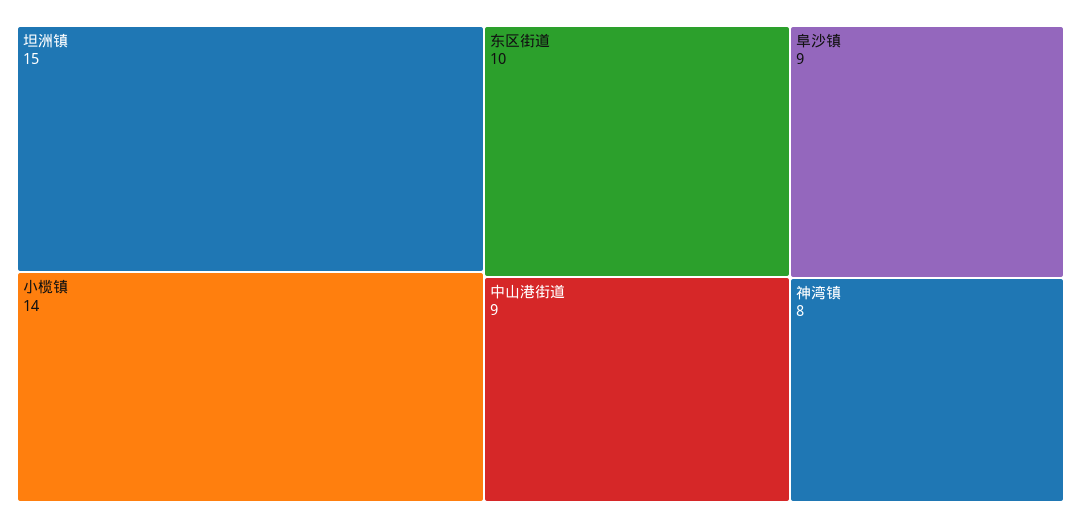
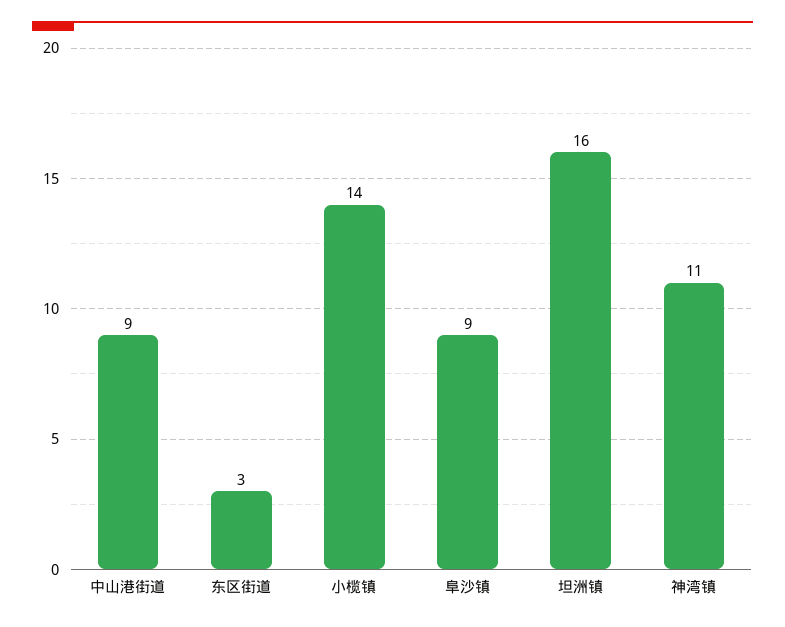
坦洲镇: 15 -> 16
东区街道: 10 -> 3
神湾镇: 8 -> 11

